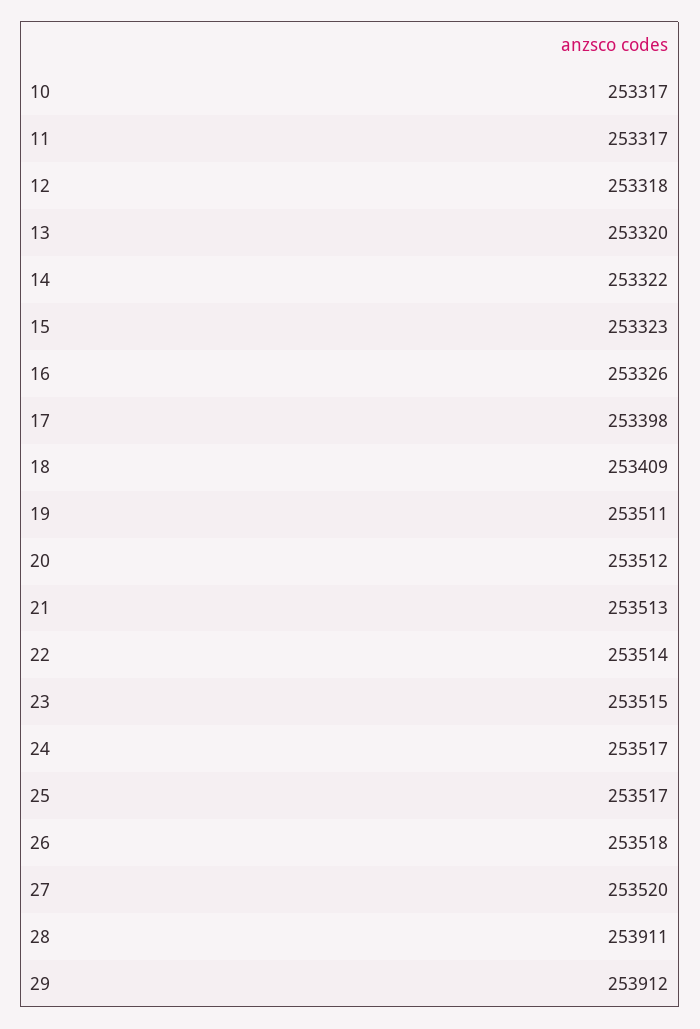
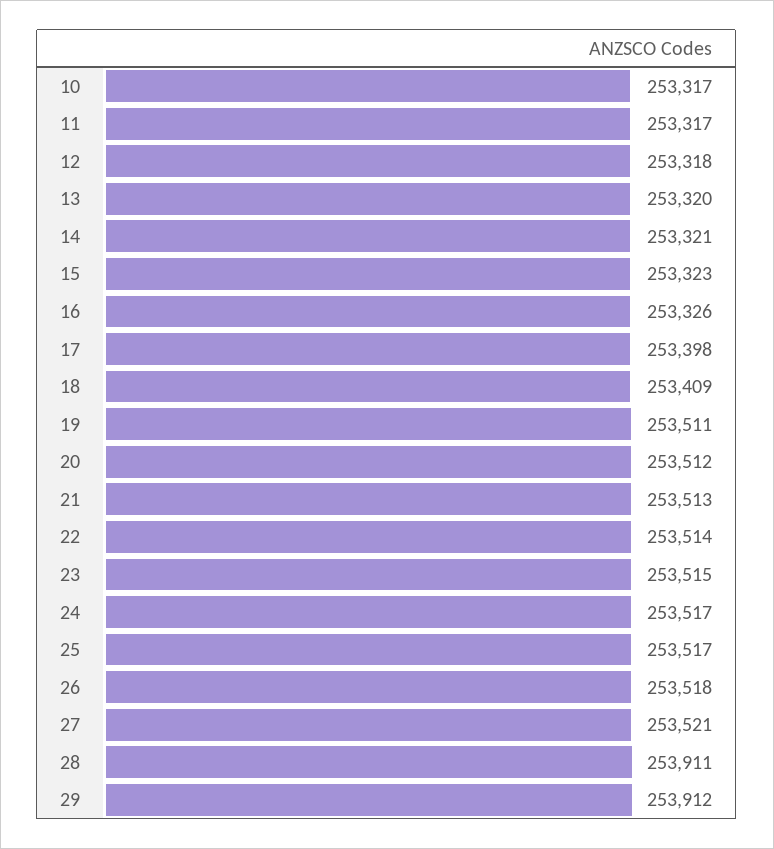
14: 253322 -> 253321
27: 253520 -> 253521

